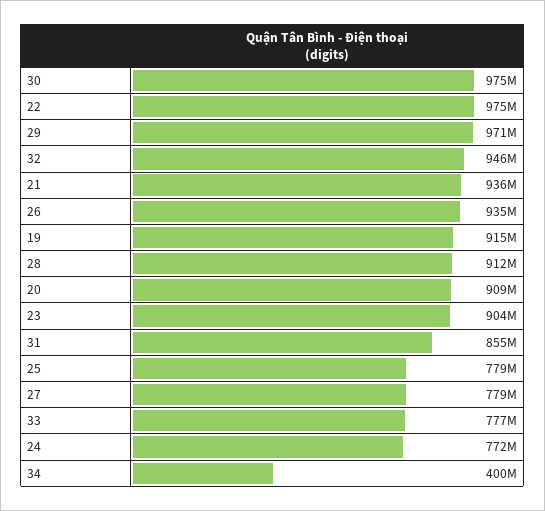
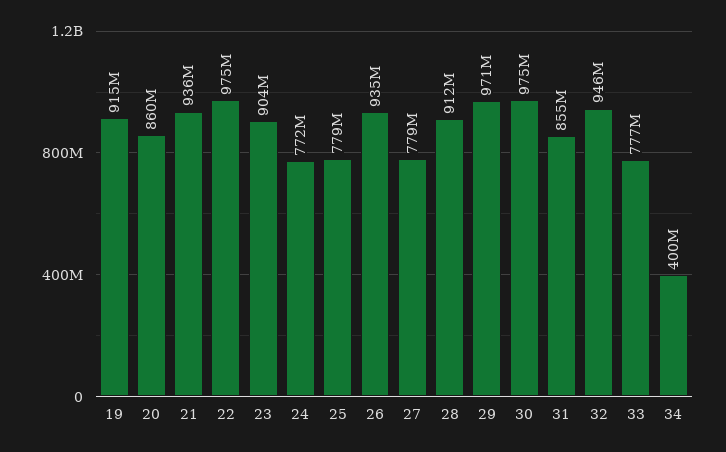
20: 909000000 -> 860000000

